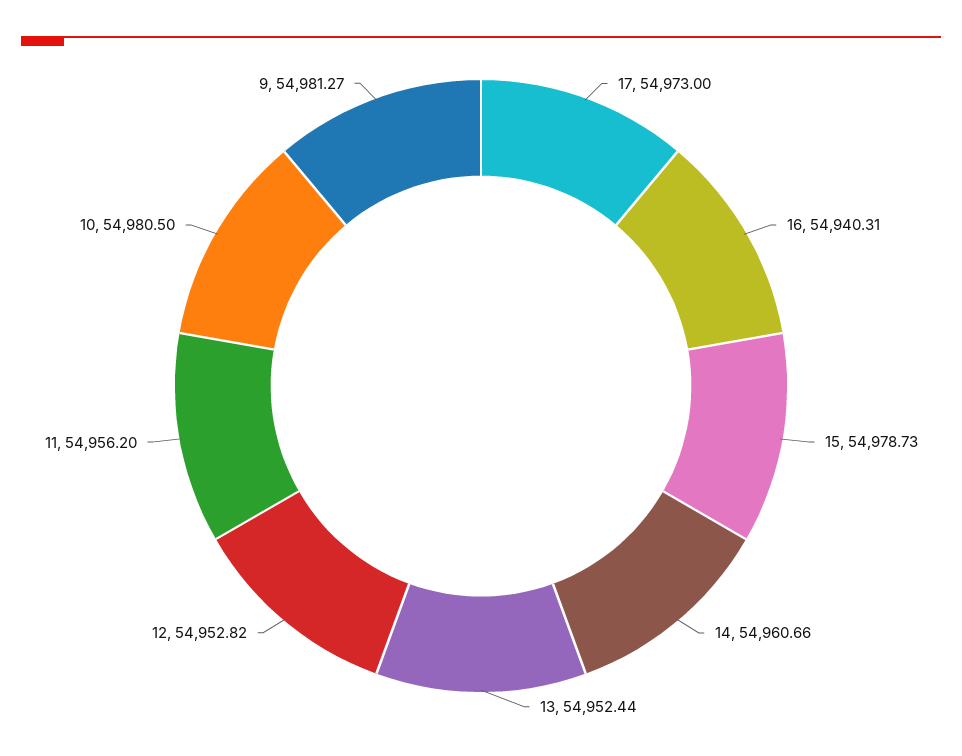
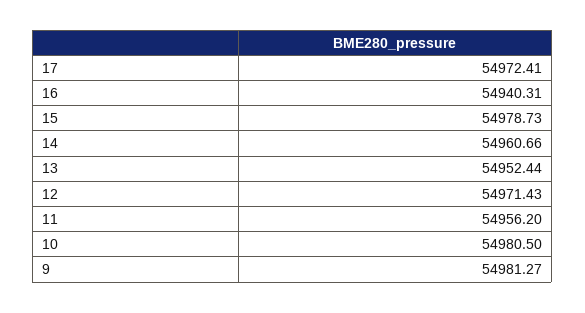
17: 54973 -> 54972.41
12: 54952.82 -> 54971.43

